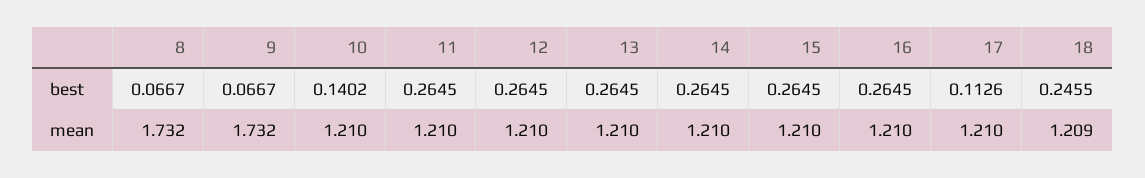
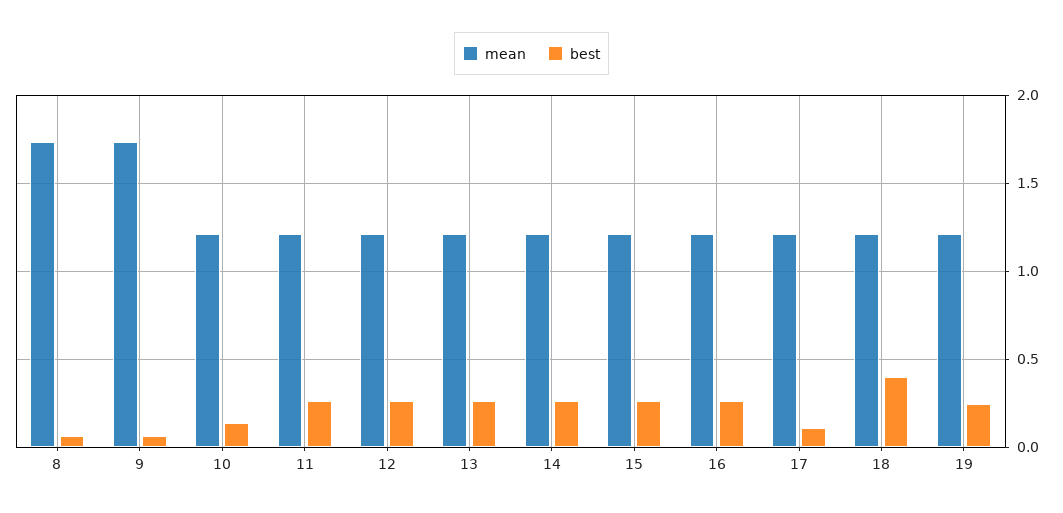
best, 18: 0.2455 -> 0.4
mean, 19: none -> 1.2
best, 19: none -> 0.25

